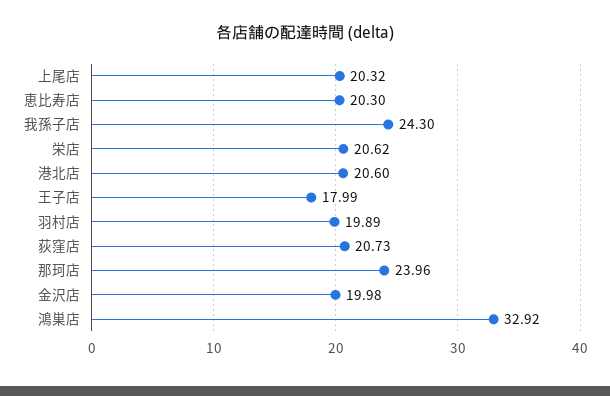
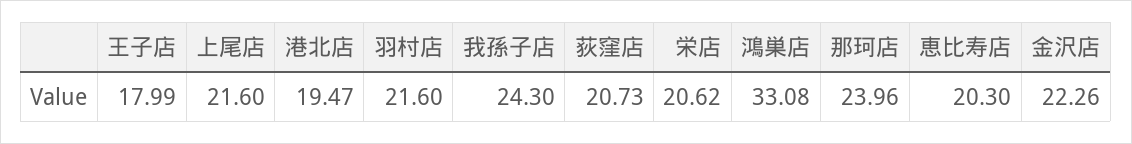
上尾店: 20.32 -> 21.6
港北店: 20.6 -> 19.47
羽村店: 19.89 -> 21.6
金沢店: 19.98 -> 22.26
鴻巣店: 32.92 -> 33.08

